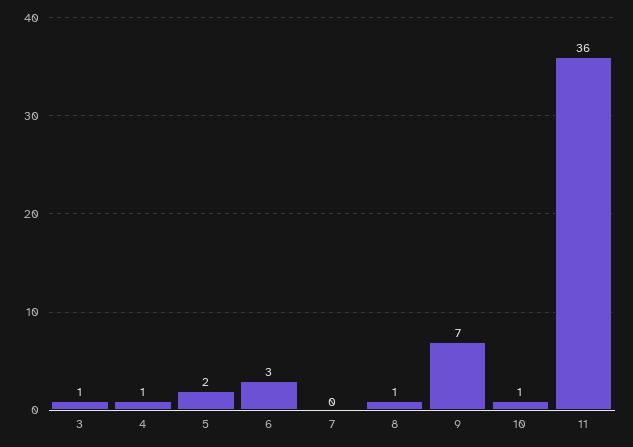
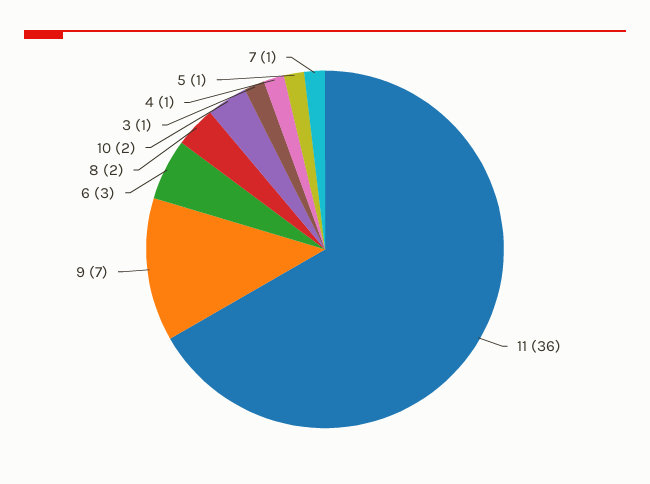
5: 2 -> 1
7: 0 -> 1
8: 1 -> 2
10: 1 -> 2

